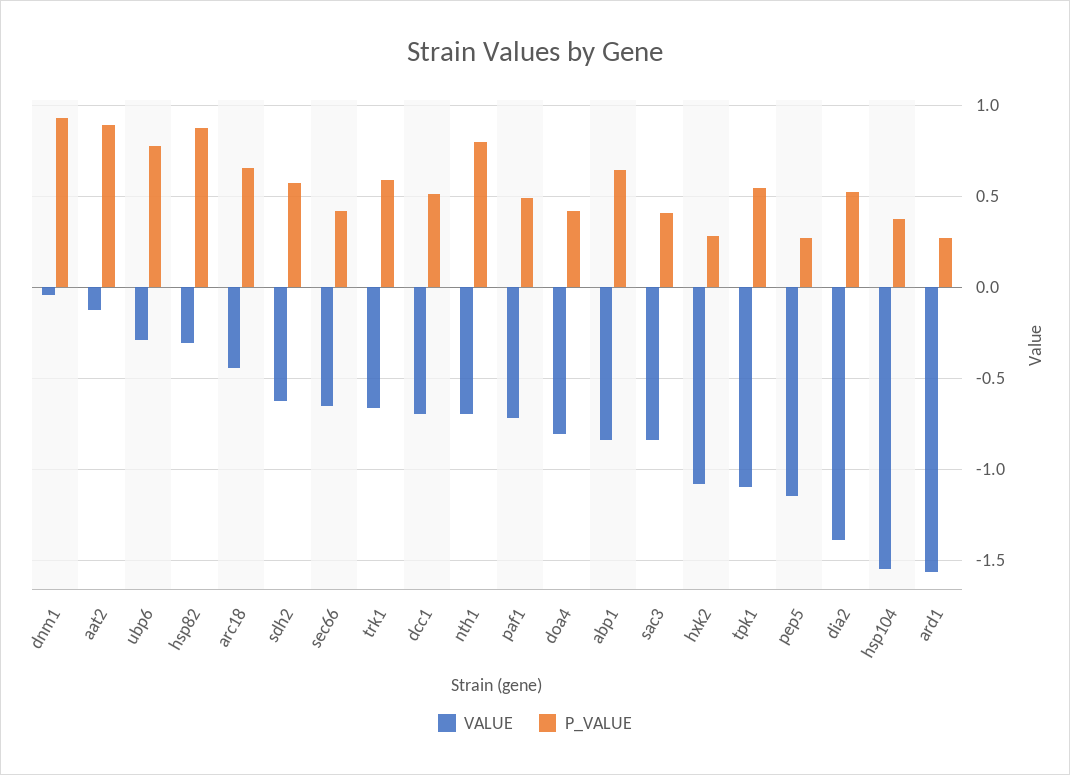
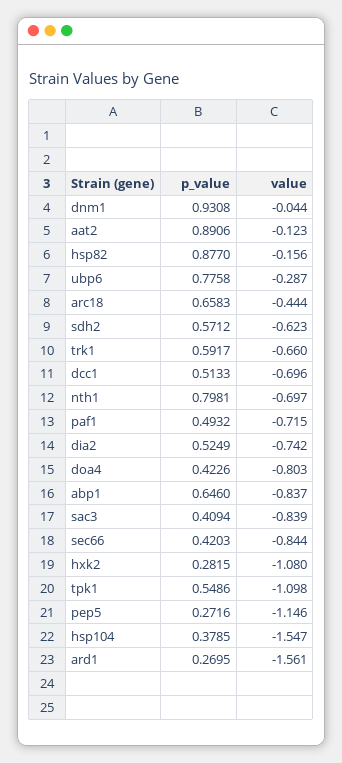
VALUE, hsp82: -0.3 -> -0.156
VALUE, sec66: -0.65 -> -0.844
VALUE, dia2: -1.4 -> -0.742

